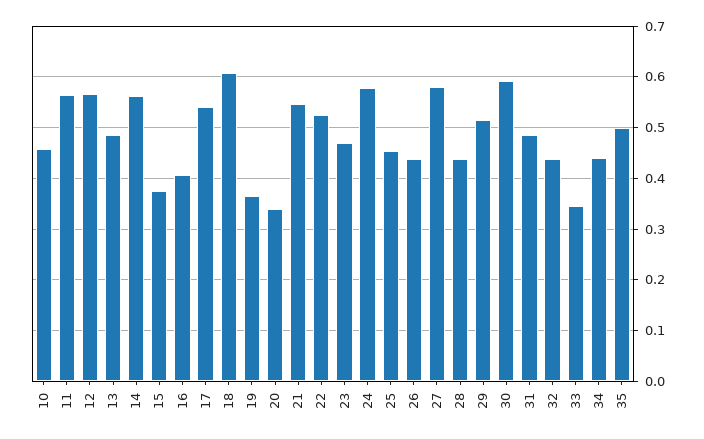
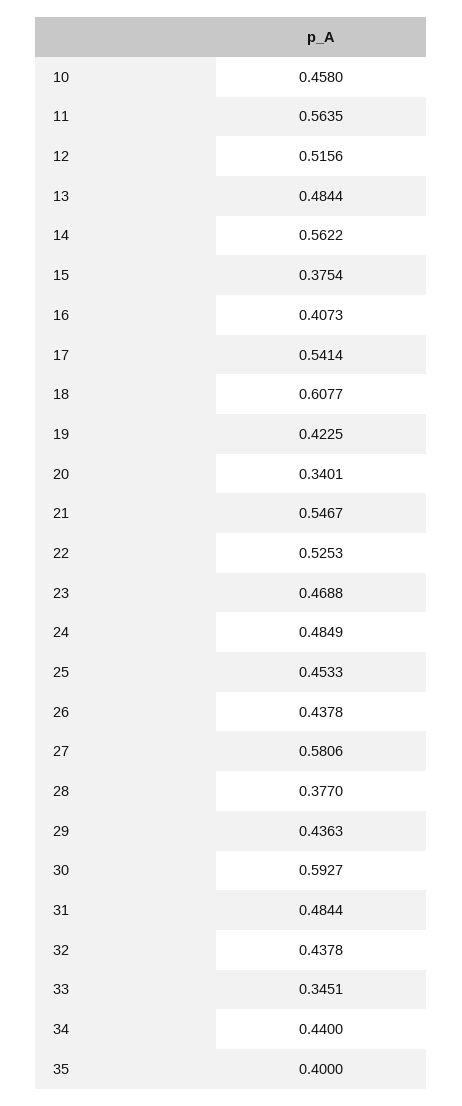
12: 0.56 -> 0.5156
19: 0.36 -> 0.4225
24: 0.58 -> 0.4849
28: 0.44 -> 0.377
29: 0.52 -> 0.4363
35: 0.5 -> 0.4

